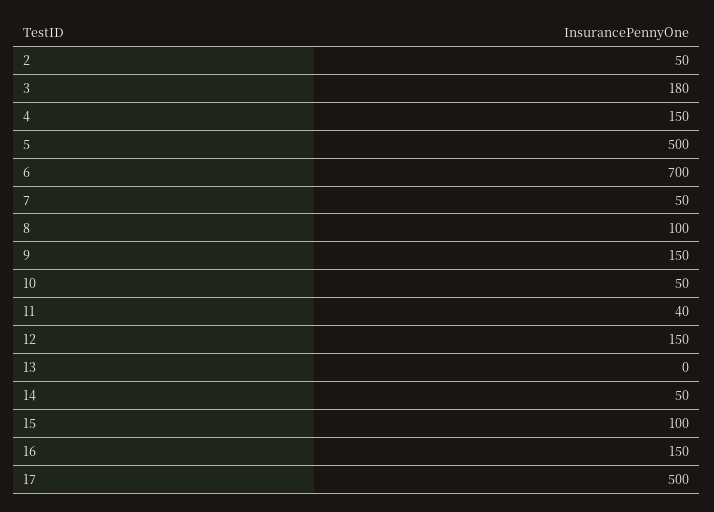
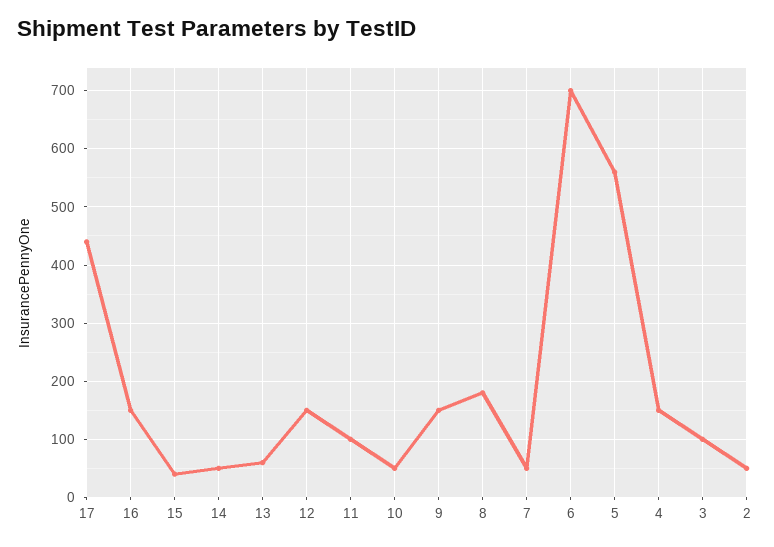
3: 180 -> 100
5: 500 -> 560
8: 100 -> 180
11: 40 -> 100
13: 0 -> 60
15: 100 -> 40
17: 500 -> 440

